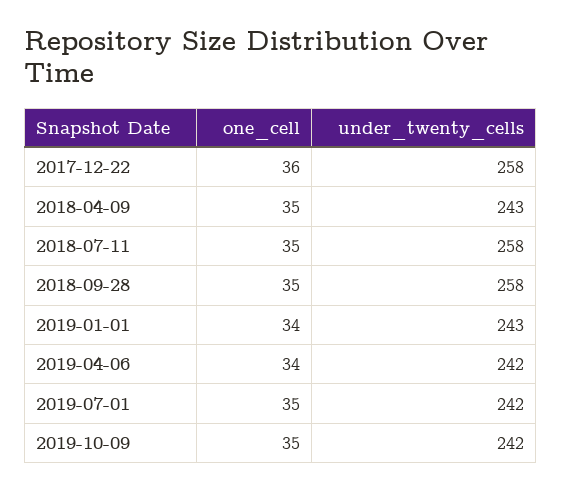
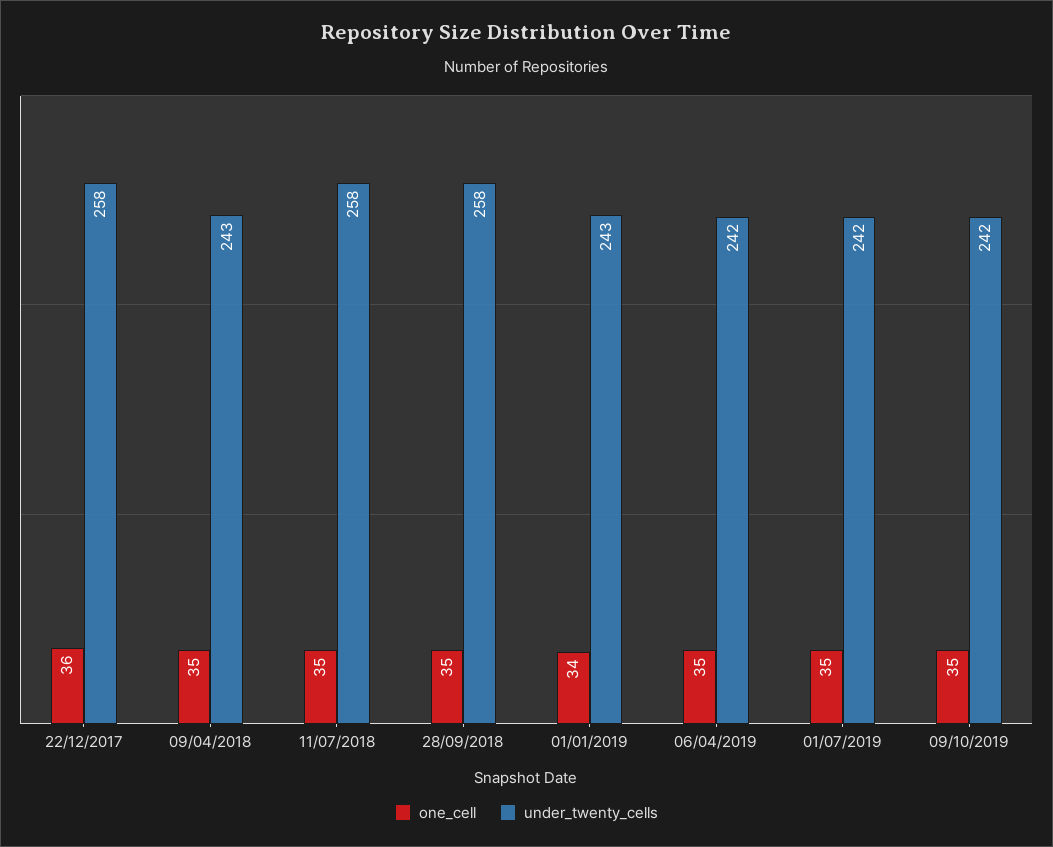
one_cell, 2019-04-06: 34 -> 35

